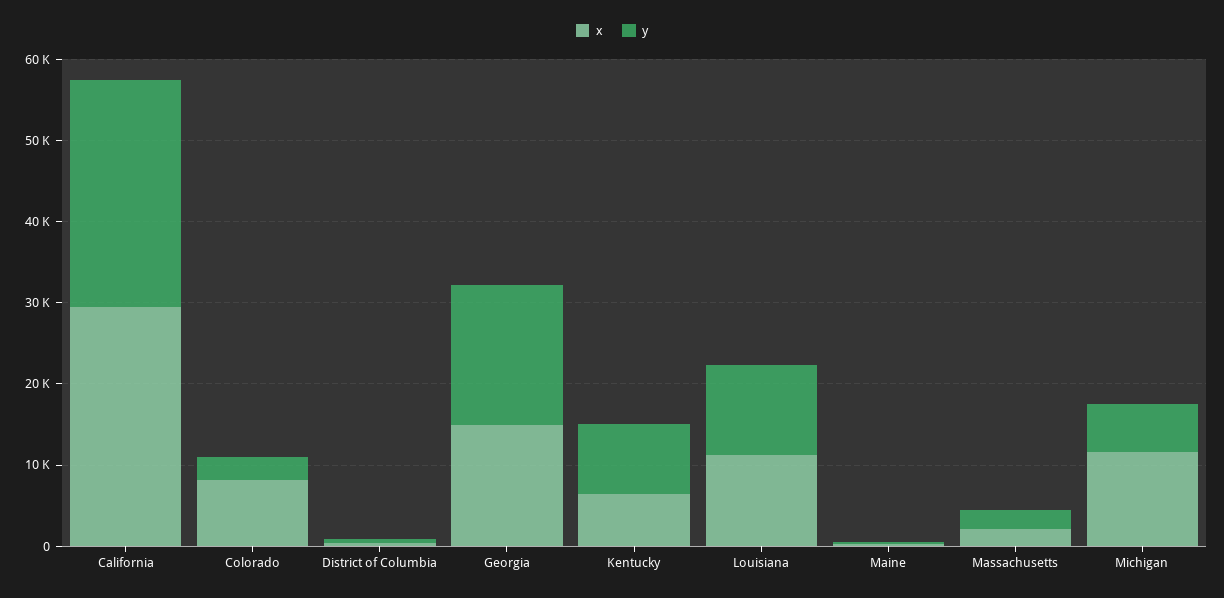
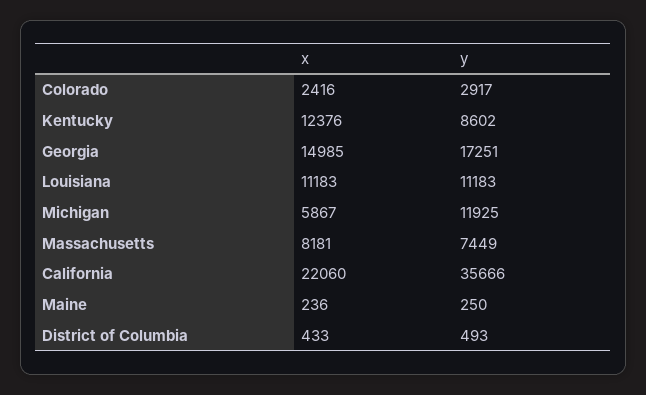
x, California: 30000 -> 22060
y, California: 28000 -> 35666
x, Colorado: 8000 -> 2416
x, Kentucky: 6000 -> 12376
x, Massachusetts: 2000 -> 8181
y, Massachusetts: 2000 -> 7449
x, Michigan: 12000 -> 5867
y, Michigan: 6000 -> 11925

